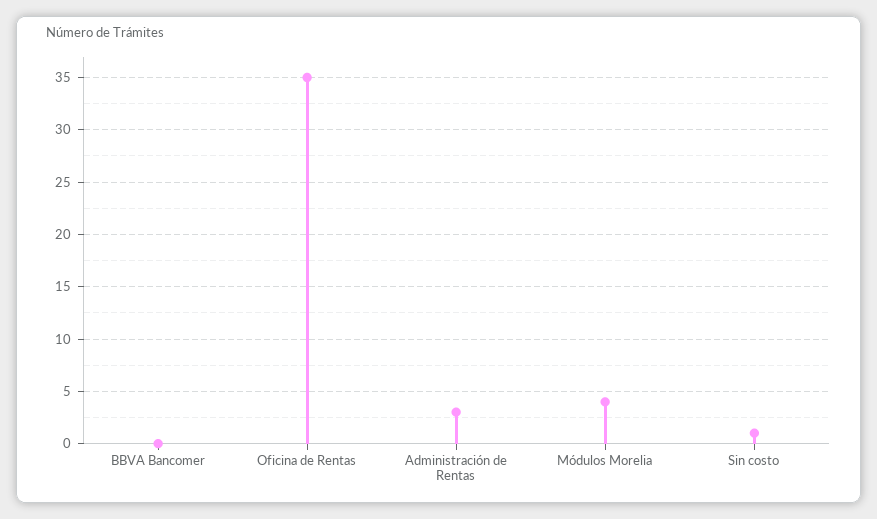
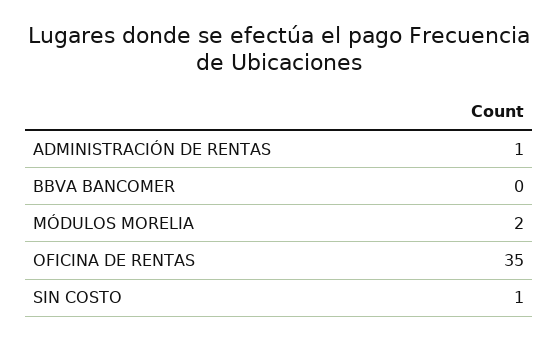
Administración de Rentas: 3 -> 1
Módulos Morelia: 4 -> 2

